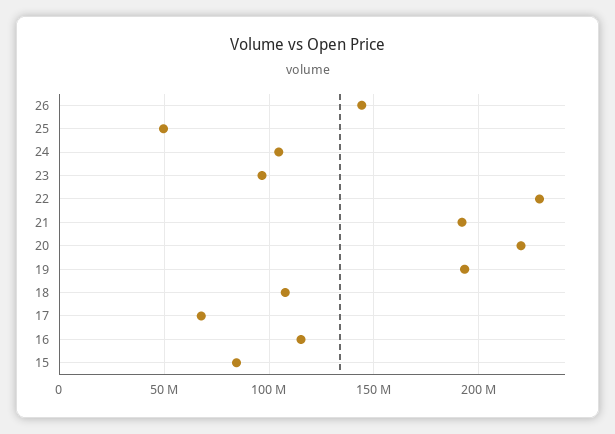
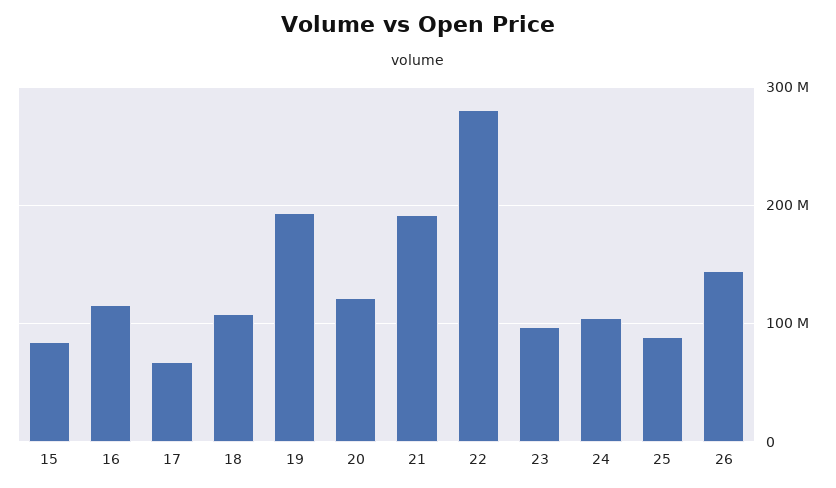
25: 50000000 -> 90000000
22: 230000000 -> 280000000
20: 220000000 -> 120000000

